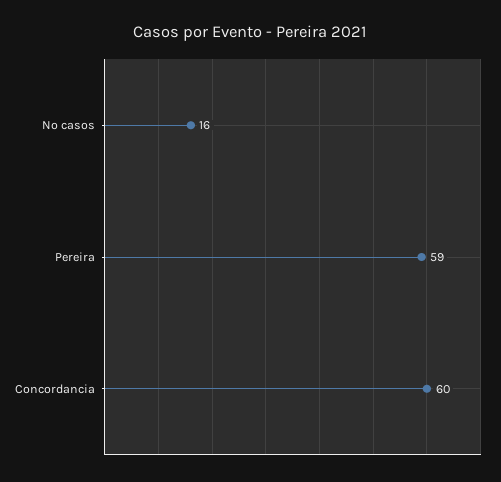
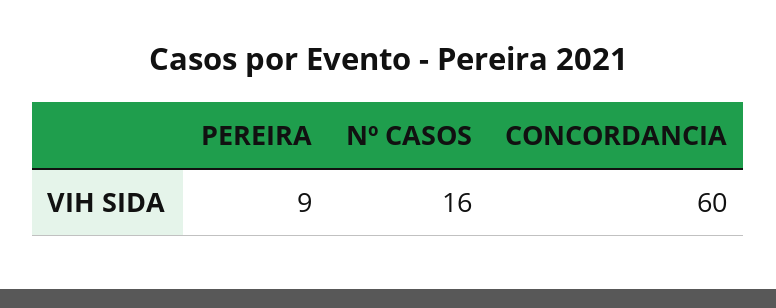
Pereira: 59 -> 9

